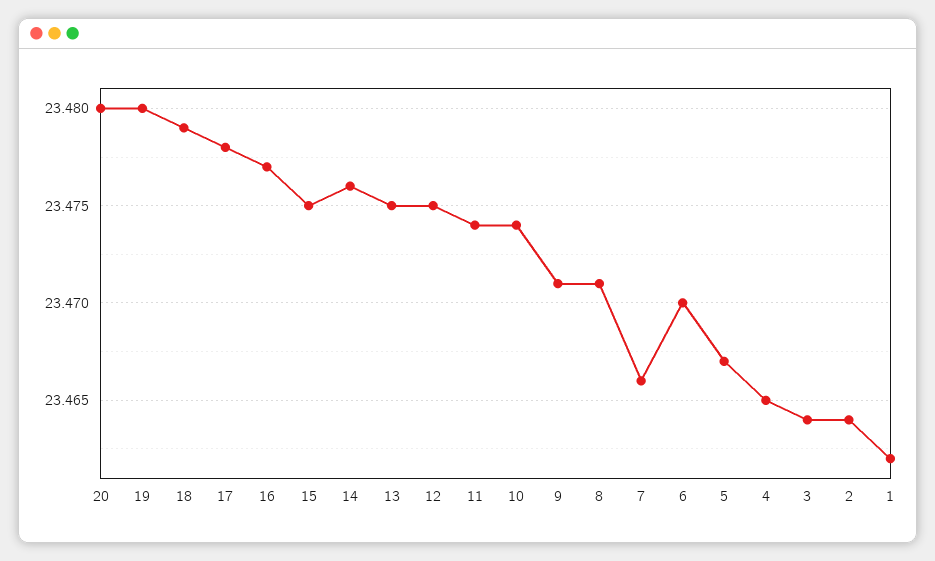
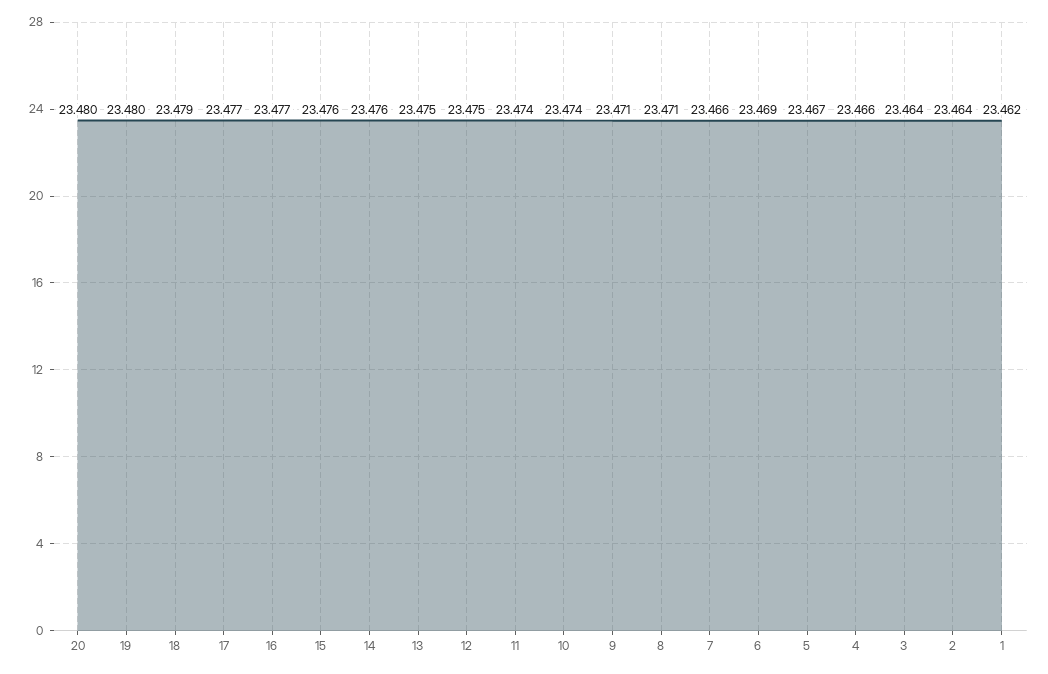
17: 23.478 -> 23.477
15: 23.475 -> 23.476
6: 23.47 -> 23.469
4: 23.465 -> 23.466

